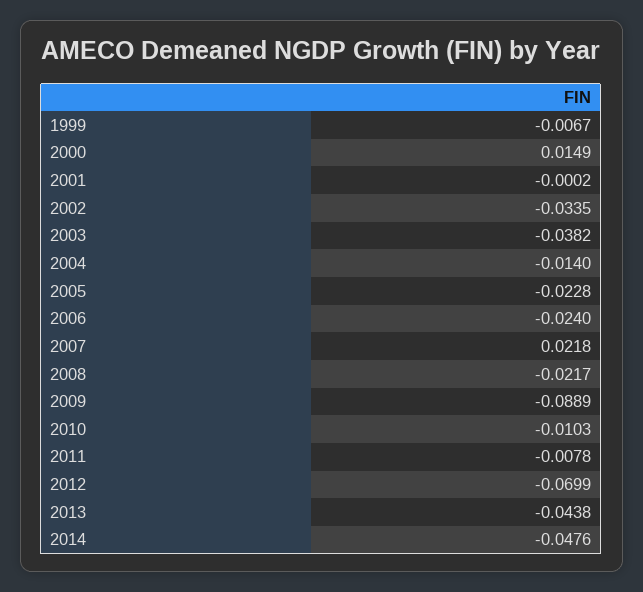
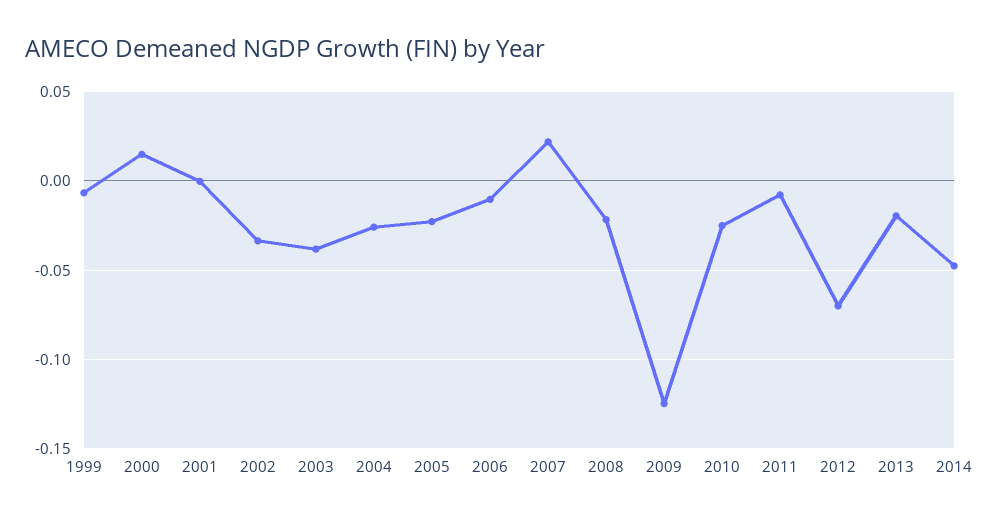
2004: -0.014 -> -0.025
2006: -0.024 -> -0.01
2009: -0.0889 -> -0.125
2010: -0.0103 -> -0.025
2013: -0.0438 -> -0.02

